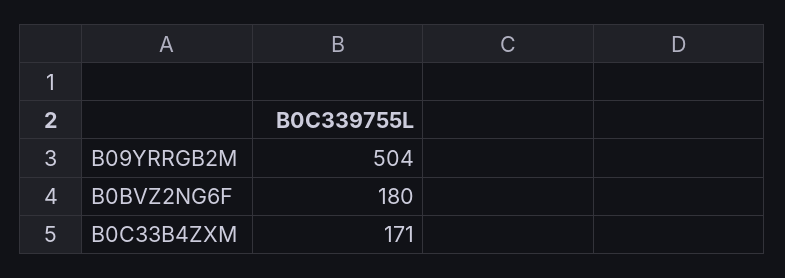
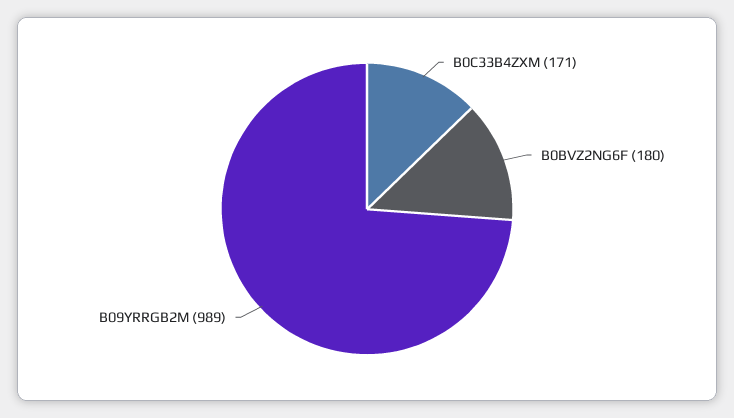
B09YRRGB2M: 504 -> 989

